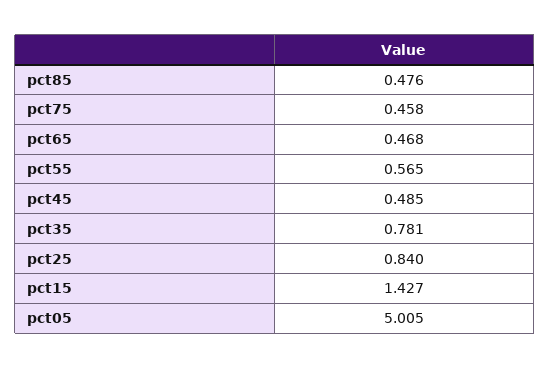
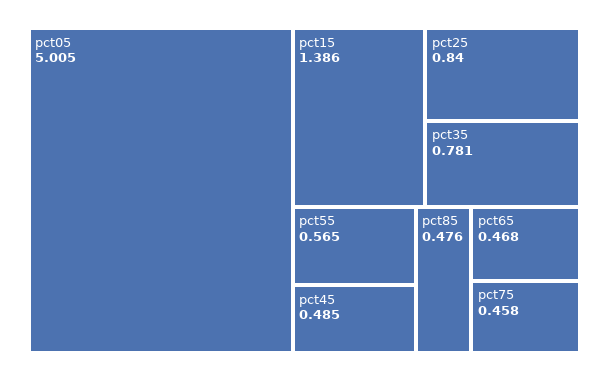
pct15: 1.427 -> 1.386

